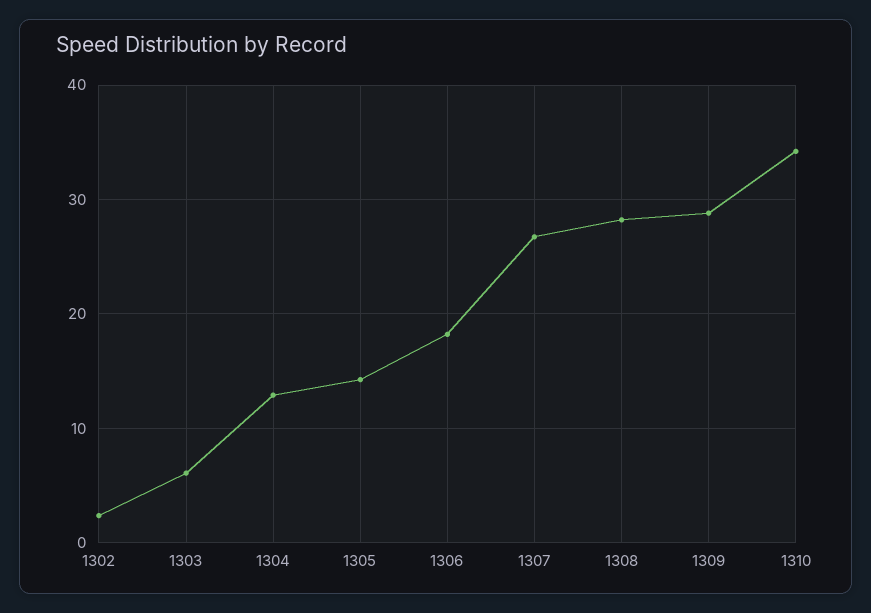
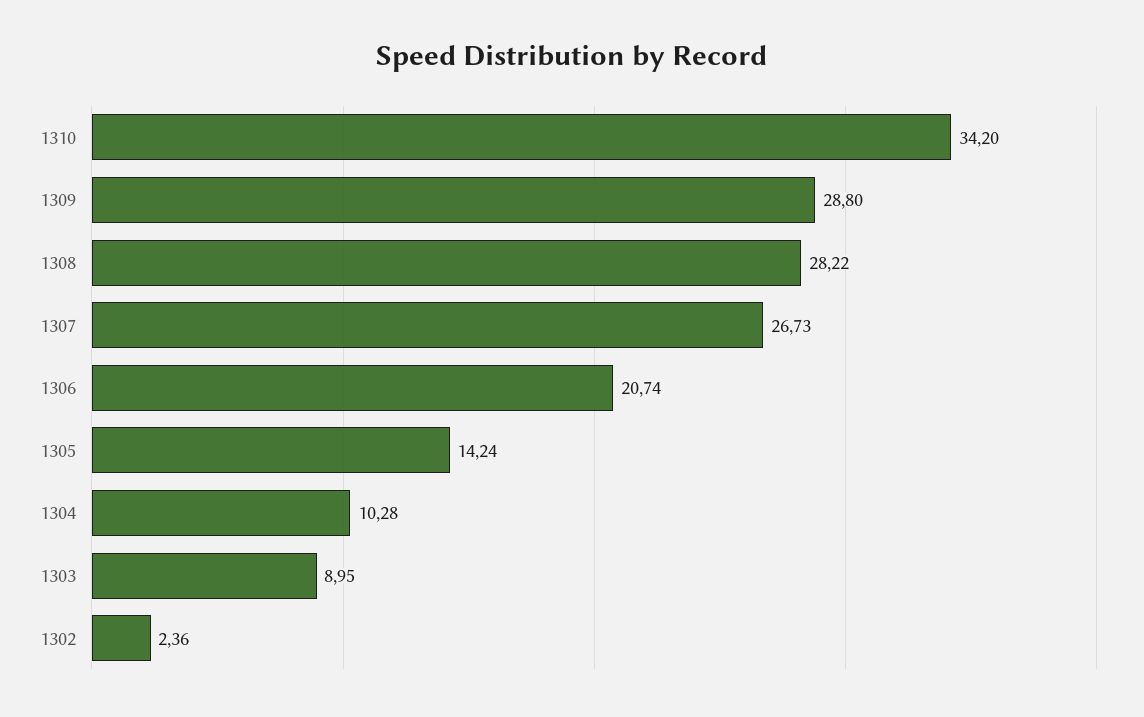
1303: 6 -> 8.95
1304: 13 -> 10.28
1306: 18 -> 20.74

